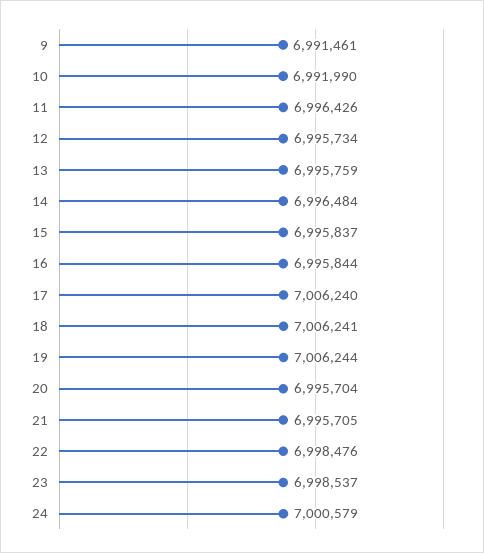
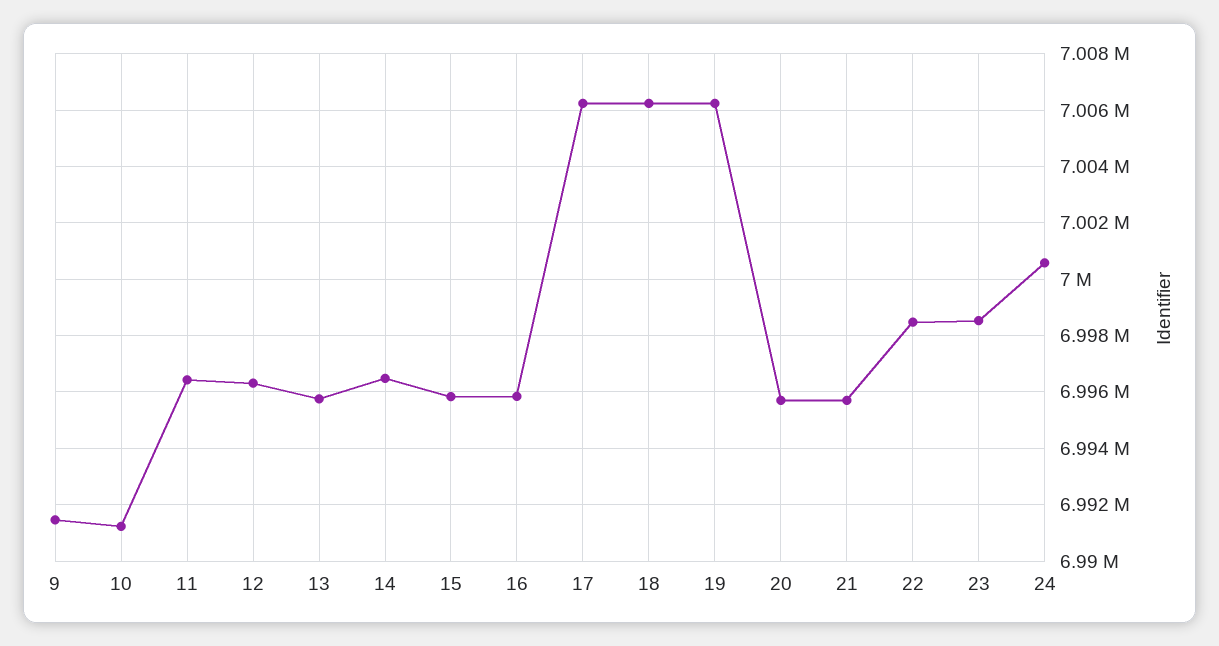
10: 6991990 -> 6991250
12: 6995734 -> 6996250

